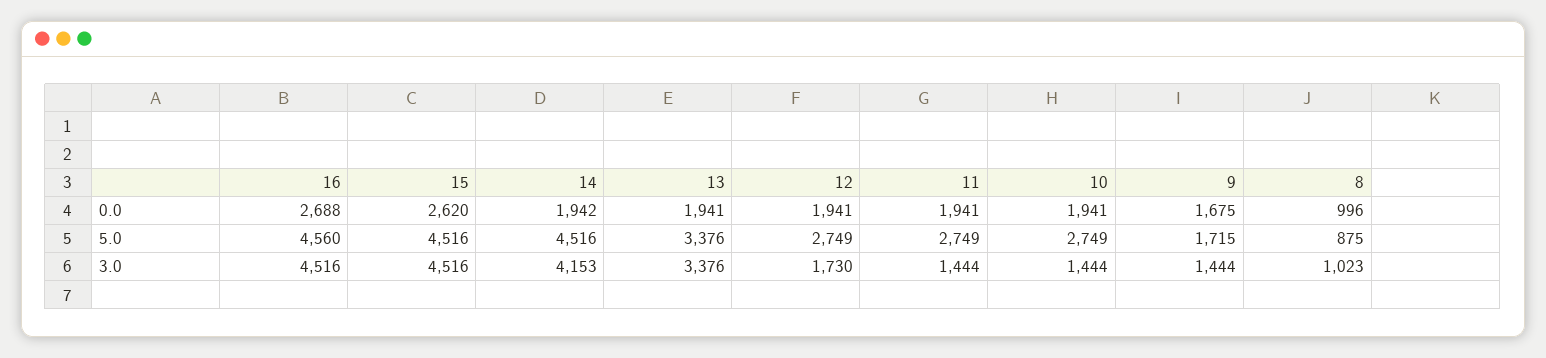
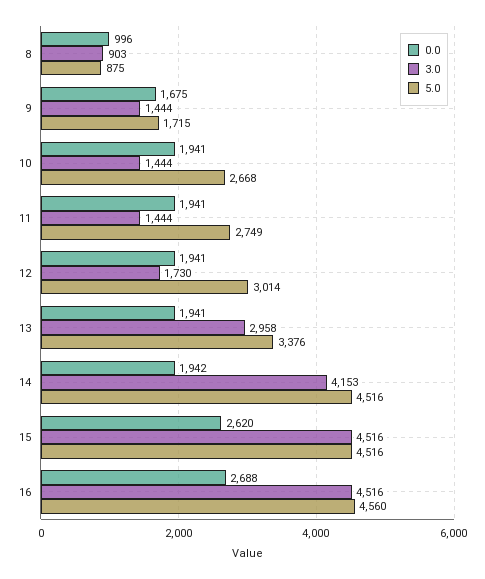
5.0, 12: 2749 -> 3014
5.0, 10: 2749 -> 2668
3.0, 13: 3376 -> 2958
3.0, 8: 1023 -> 903

